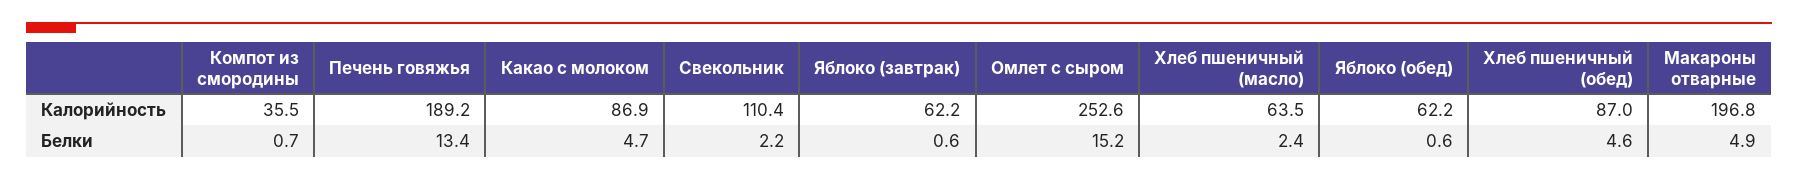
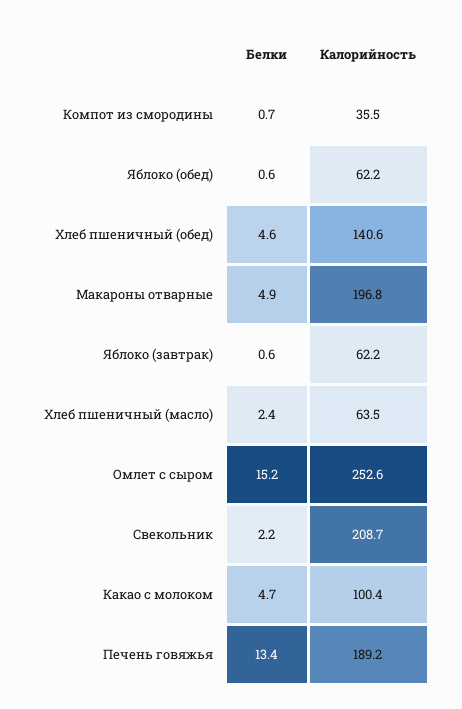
Какао с молоком, Калорийность: 86.9 -> 100.4
Свекольник, Калорийность: 110.4 -> 208.7
Хлеб пшеничный (обед), Калорийность: 87 -> 140.6

